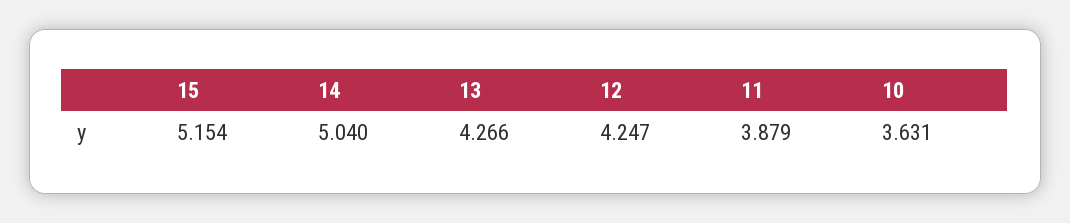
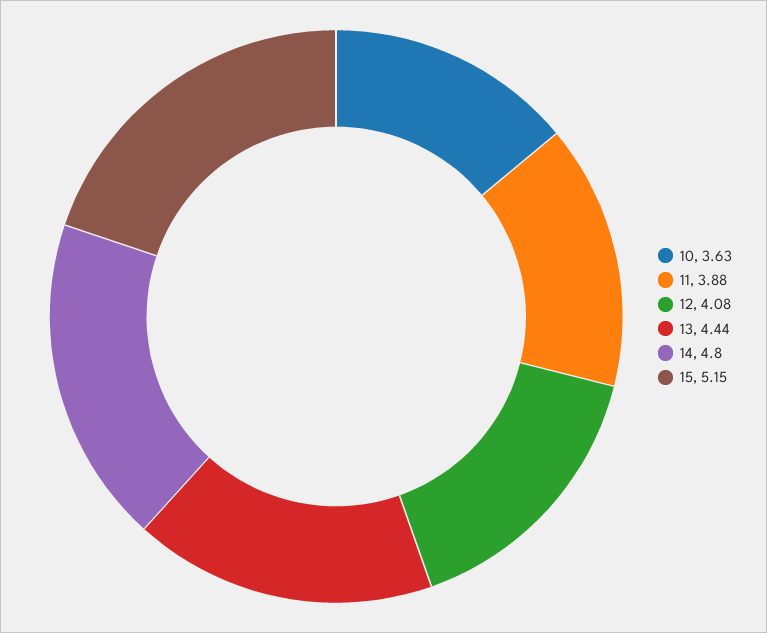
14: 5.04 -> 4.8
13: 4.266 -> 4.44
12: 4.247 -> 4.08

